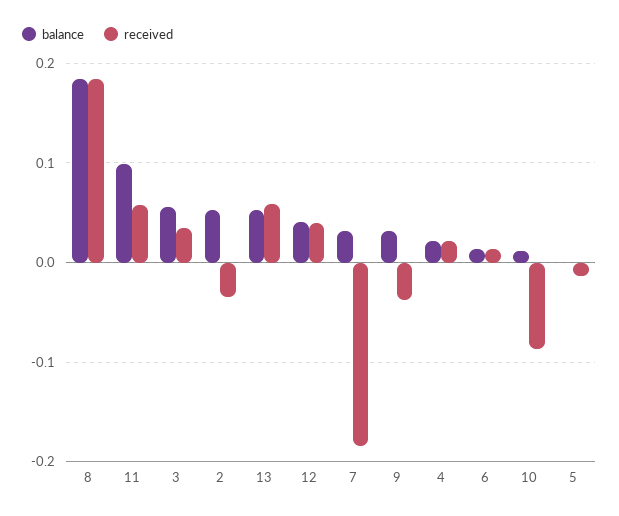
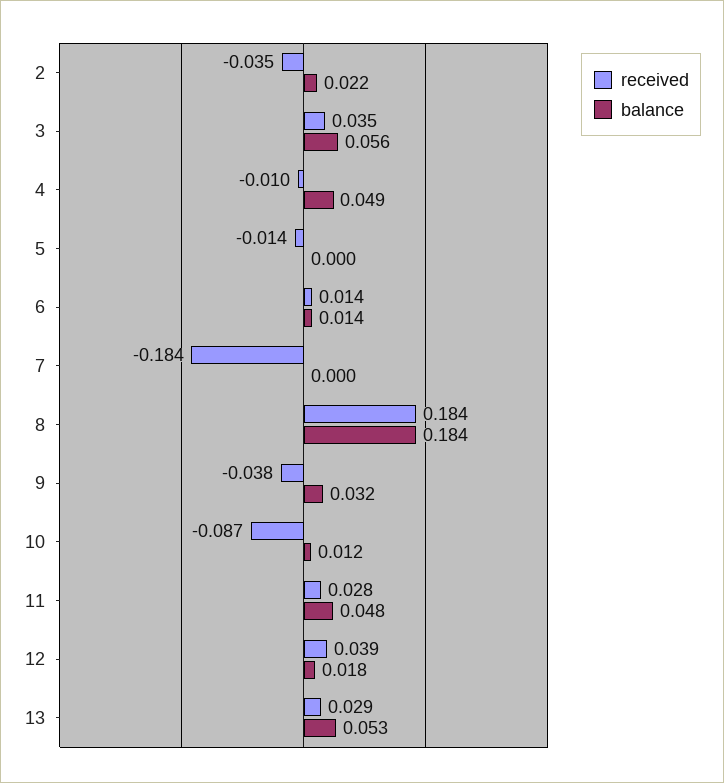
balance, 11: 0.1 -> 0.048
received, 11: 0.06 -> 0.028
balance, 2: 0.05 -> 0.022
received, 13: 0.06 -> 0.029
balance, 12: 0.04 -> 0.018
balance, 7: 0.03 -> 0
balance, 4: 0.02 -> 0.049
received, 4: 0.02 -> -0.01

